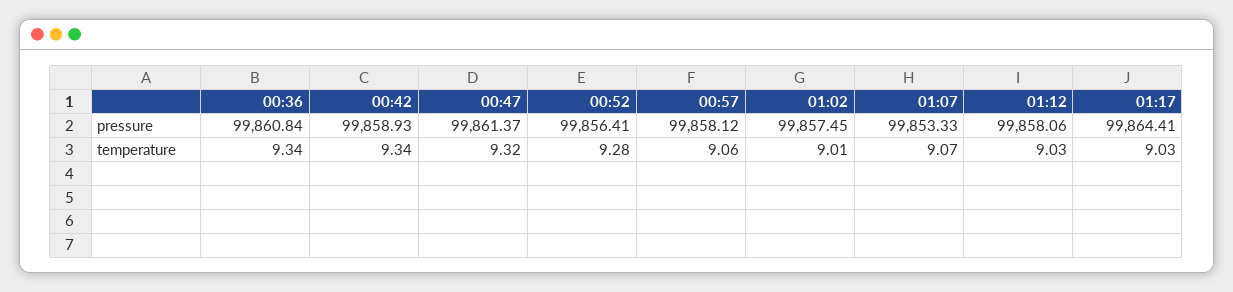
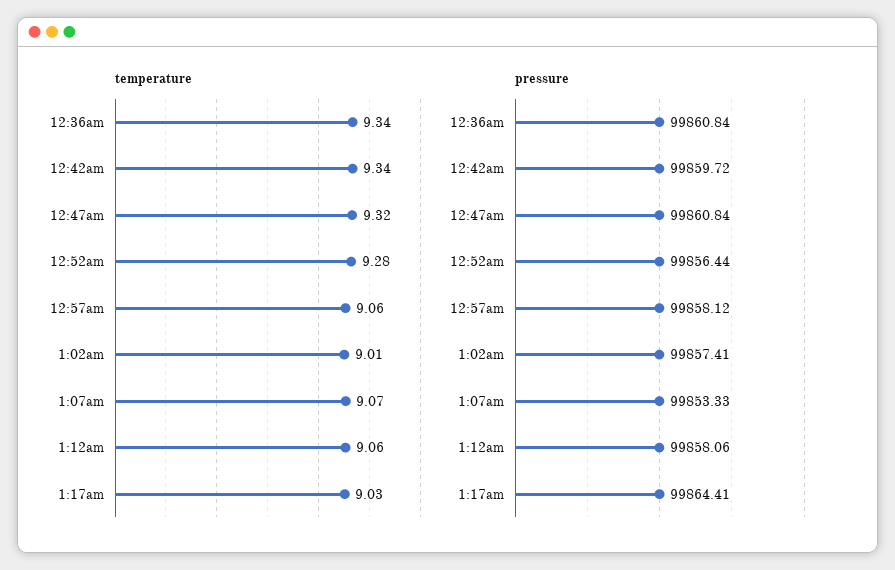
pressure, 00:42: 99858.93 -> 99859.72
pressure, 00:47: 99861.37 -> 99860.84
pressure, 00:52: 99856.41 -> 99856.44
pressure, 01:02: 99857.45 -> 99857.41
temperature, 01:12: 9.03 -> 9.06

